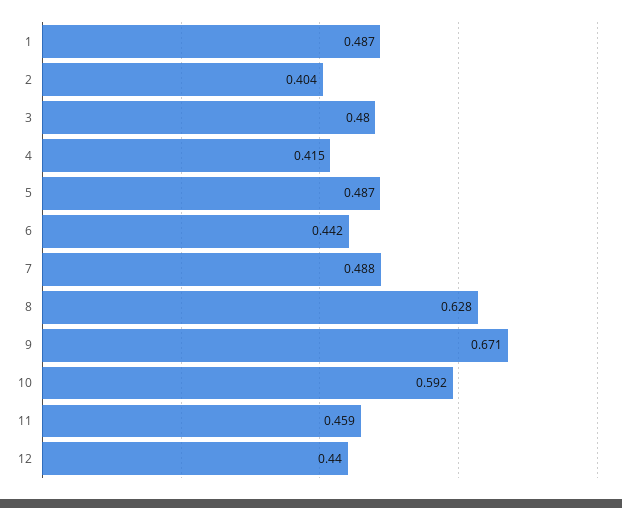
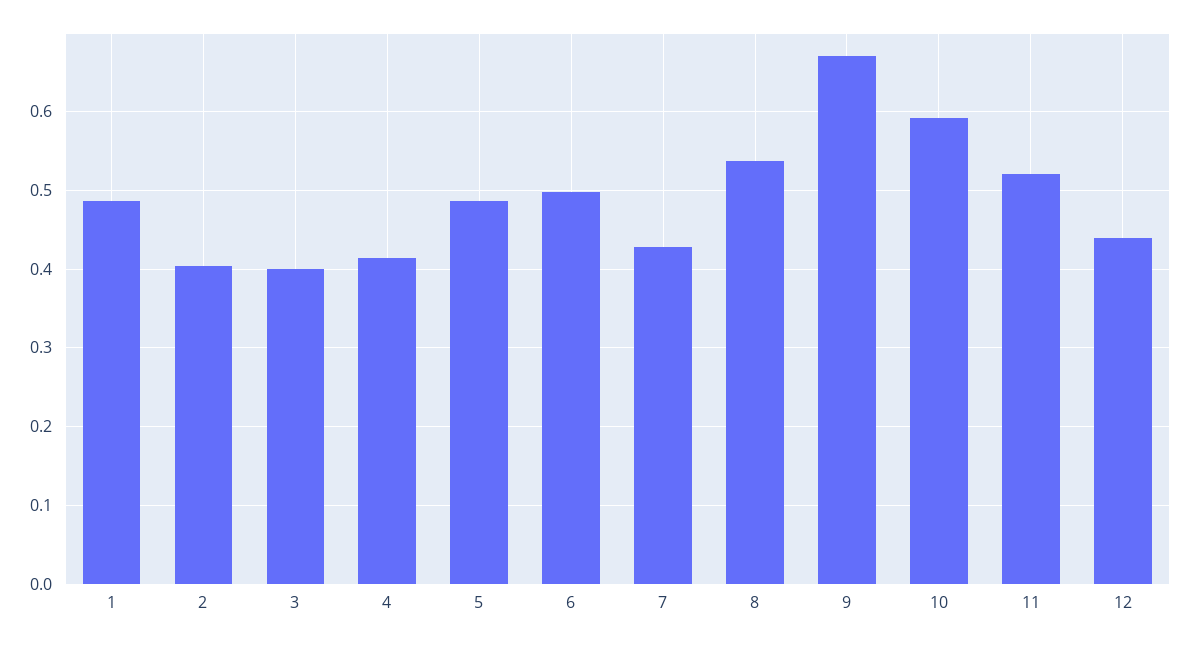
3: 0.48 -> 0.4
6: 0.442 -> 0.5
7: 0.488 -> 0.43
8: 0.628 -> 0.54
11: 0.459 -> 0.52

